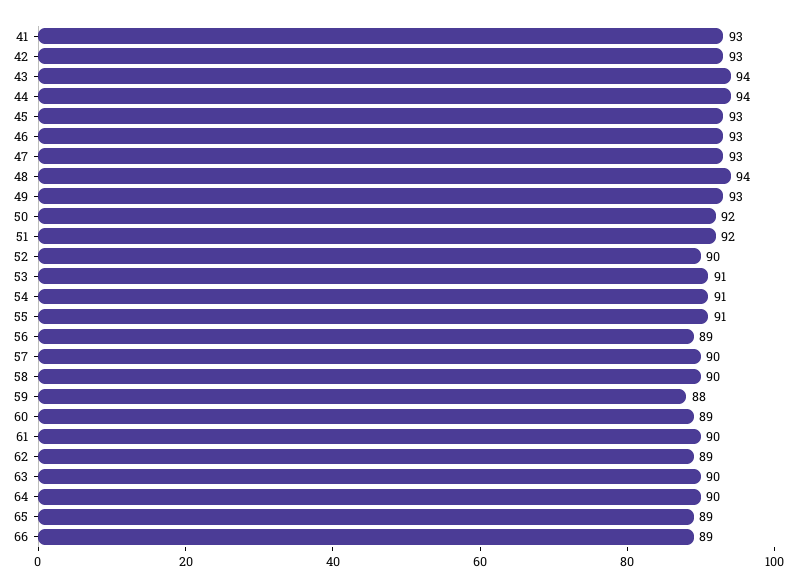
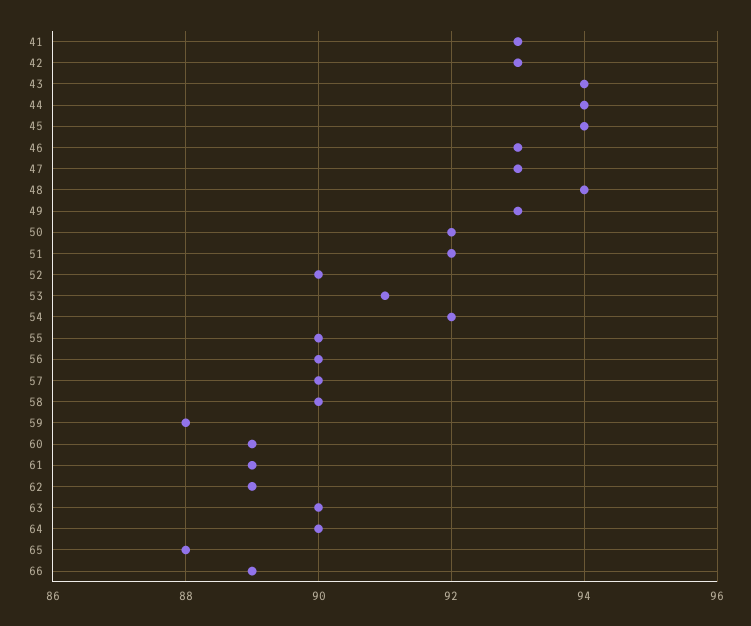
45: 93 -> 94
54: 91 -> 92
55: 91 -> 90
56: 89 -> 90
61: 90 -> 89
65: 89 -> 88

